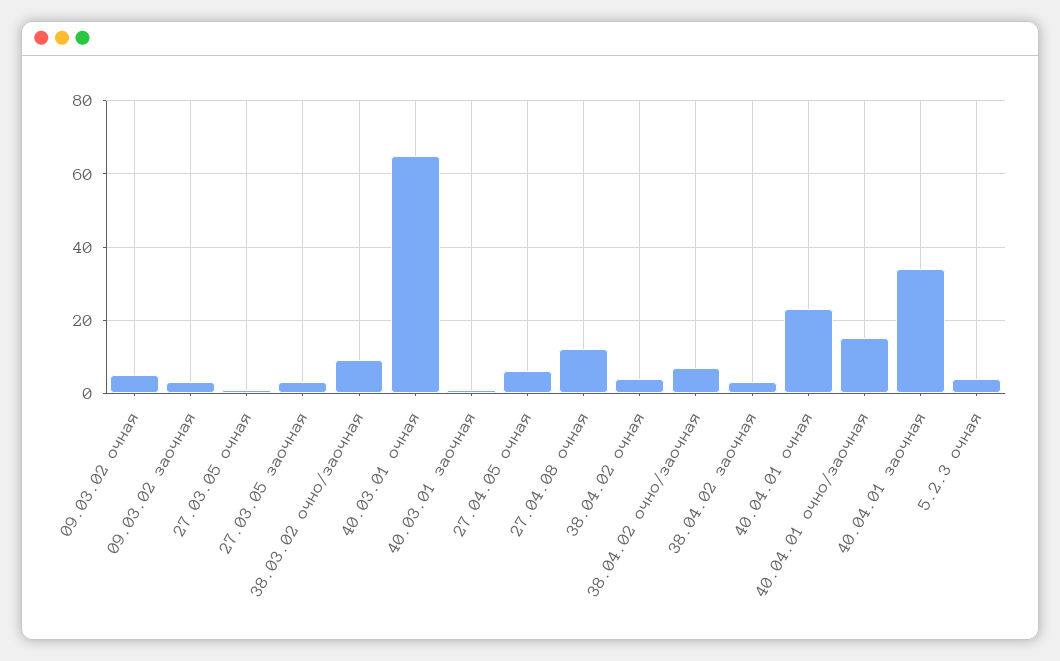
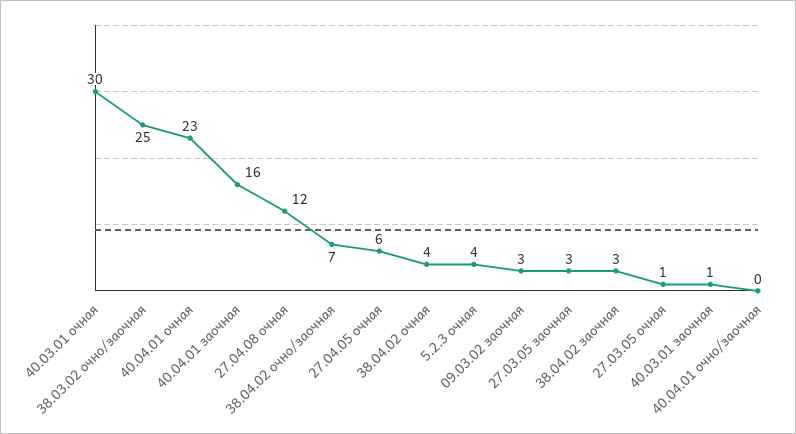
09.03.02 очная: 5 -> none
38.03.02 очно/заочная: 10 -> 25
40.03.01 очная: 65 -> 30
40.04.01 очно/заочная: 15 -> 0
40.04.01 заочная: 35 -> 16

